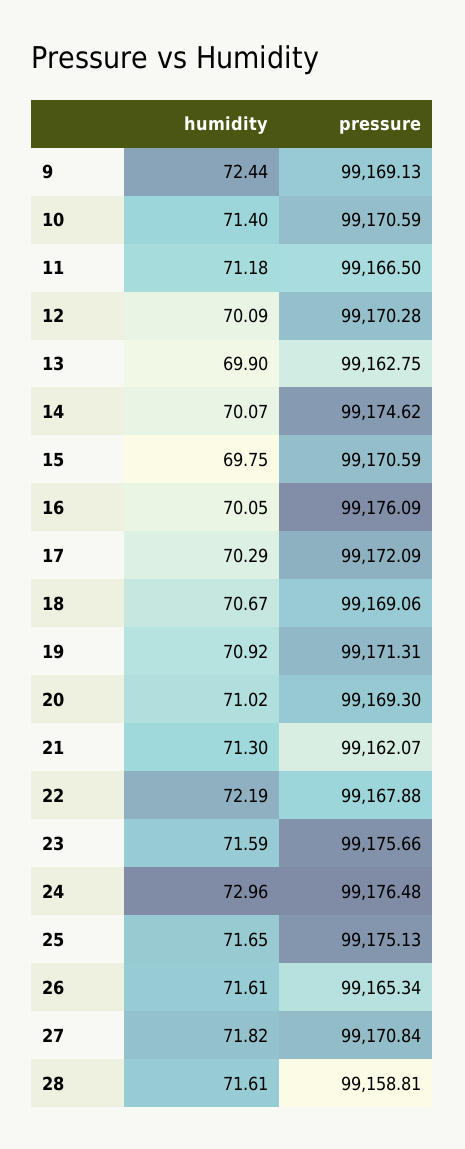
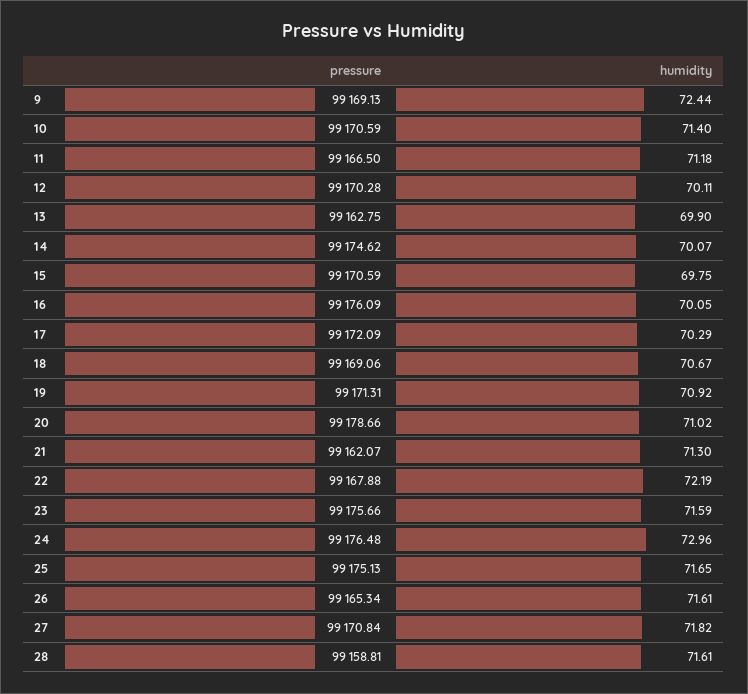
humidity, 12: 70.09 -> 70.11
pressure, 20: 99169.3 -> 99178.66

